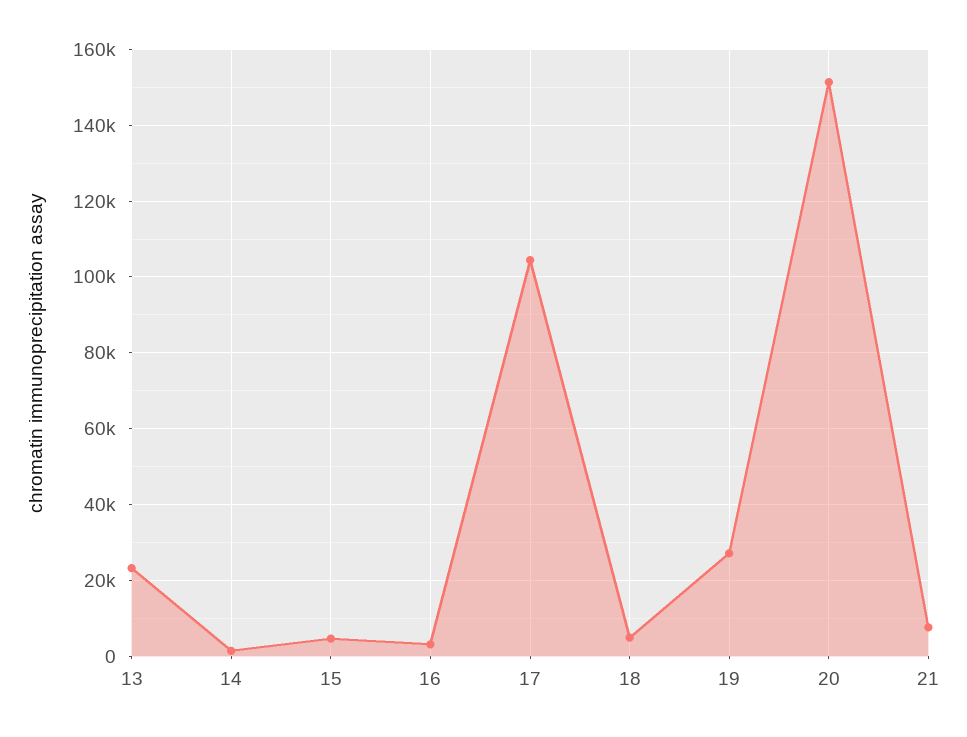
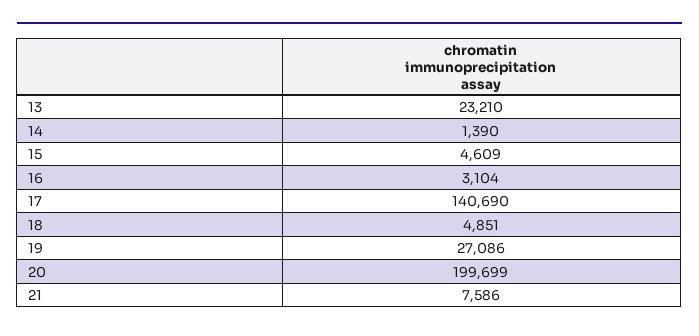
17: 104000 -> 140690
20: 152000 -> 199699

